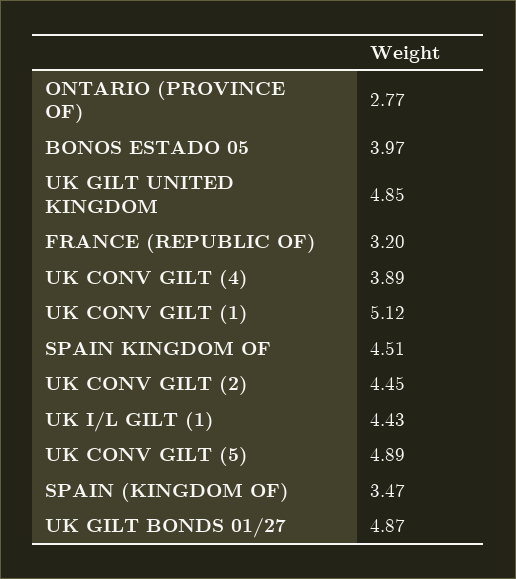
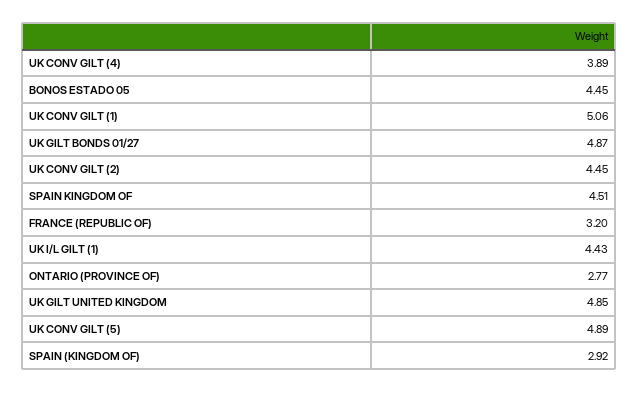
BONOS ESTADO 05: 3.97 -> 4.45
UK CONV GILT (1): 5.12 -> 5.06
SPAIN (KINGDOM OF): 3.47 -> 2.92

